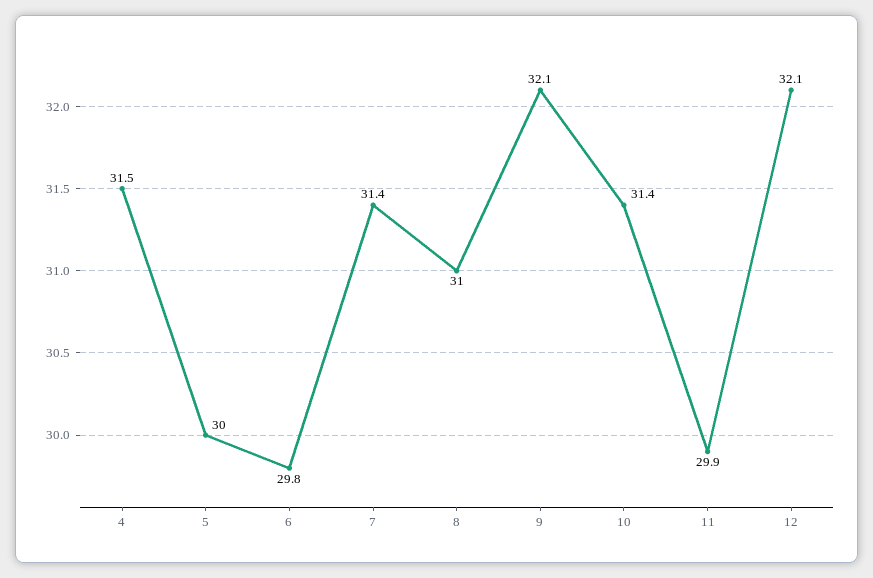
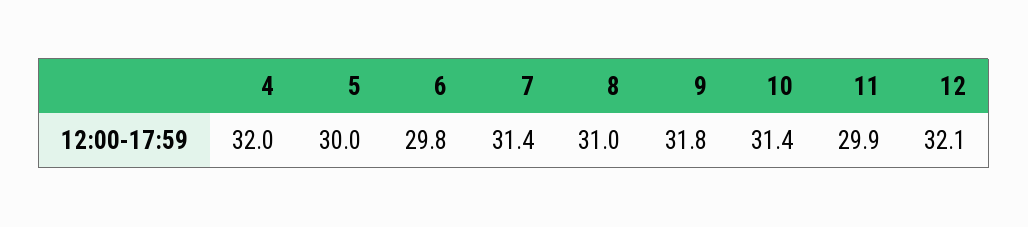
4: 31.5 -> 32
9: 32.1 -> 31.8

